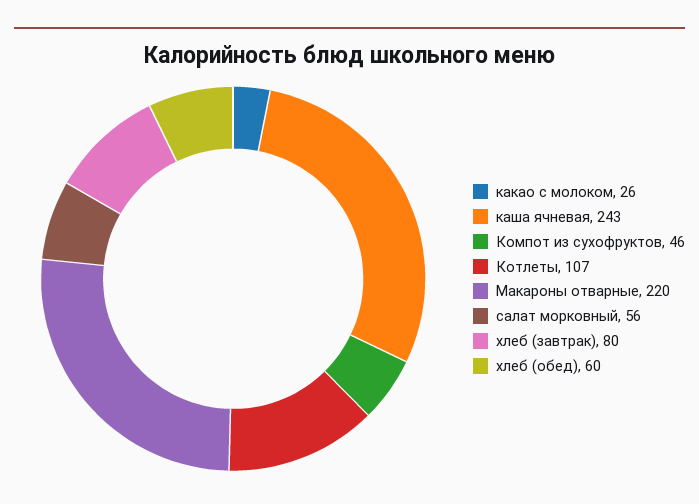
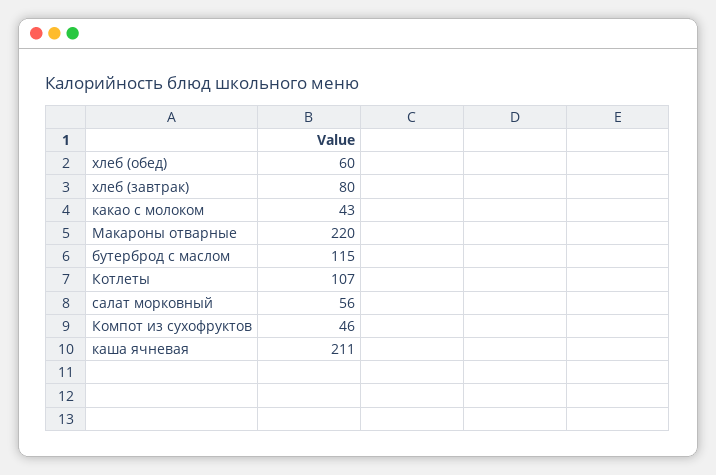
какао с молоком: 26 -> 43
каша ячневая: 243 -> 211
бутерброд с маслом: none -> 115

